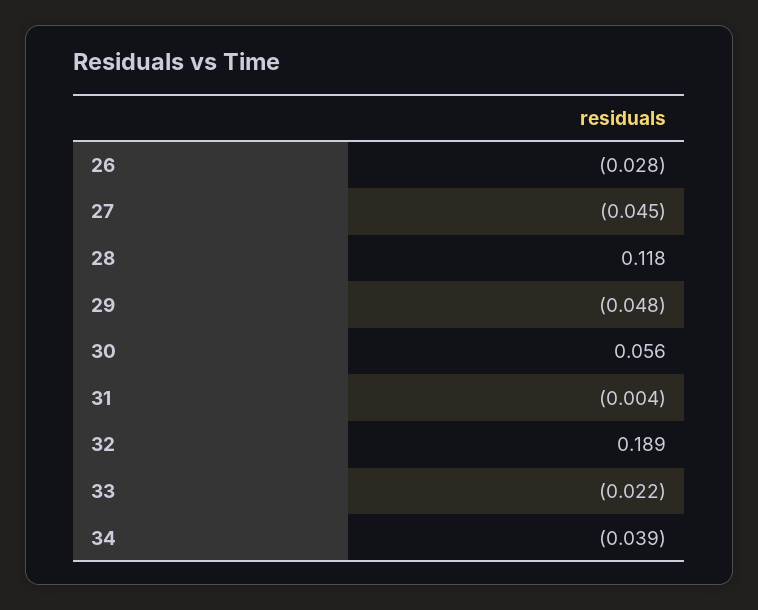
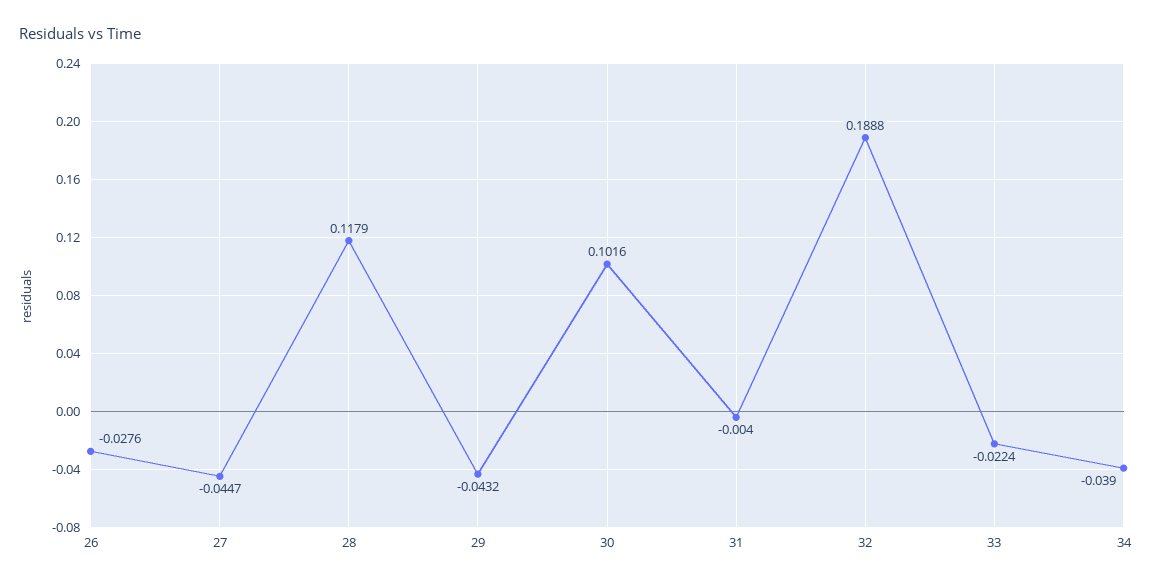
29: -0.048 -> -0.0432
30: 0.056 -> 0.1016

